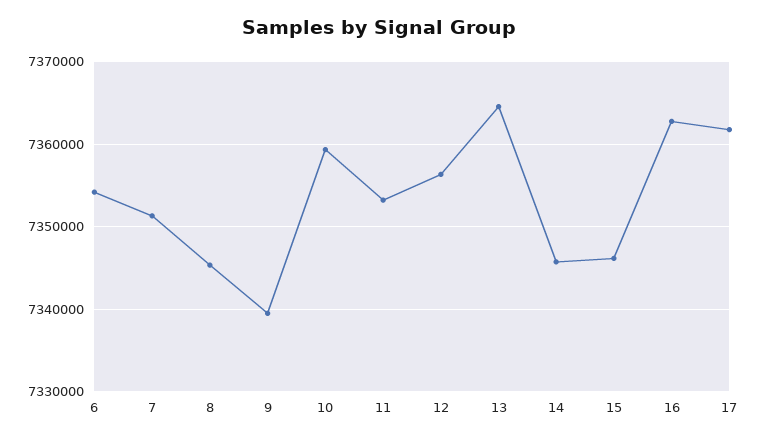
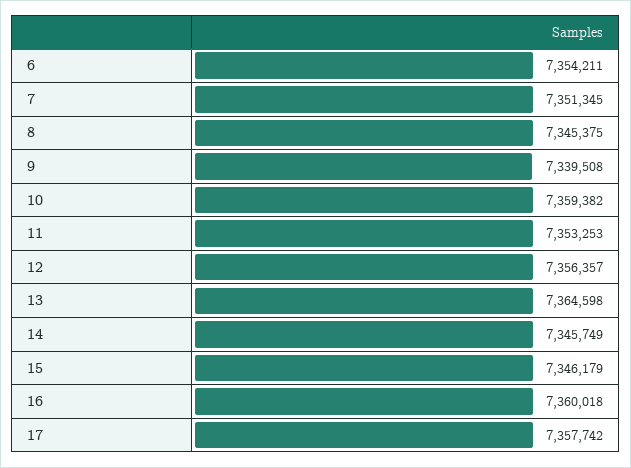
16: 7363000 -> 7360018
17: 7362000 -> 7357742

